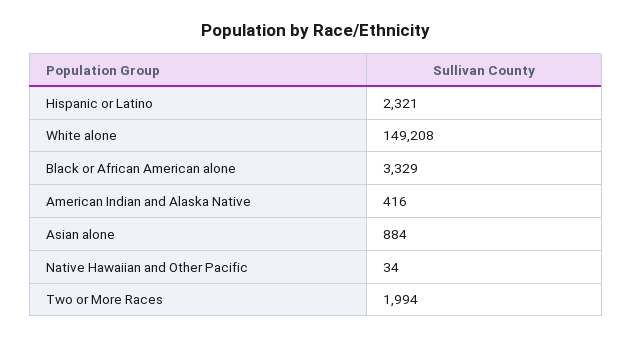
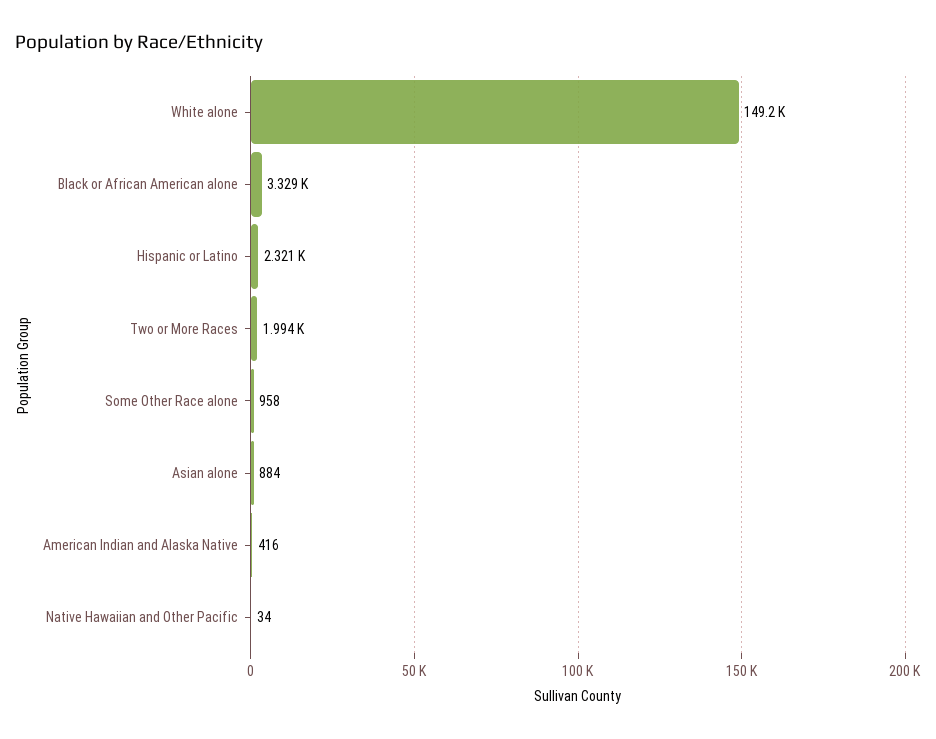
Some Other Race alone: none -> 958

